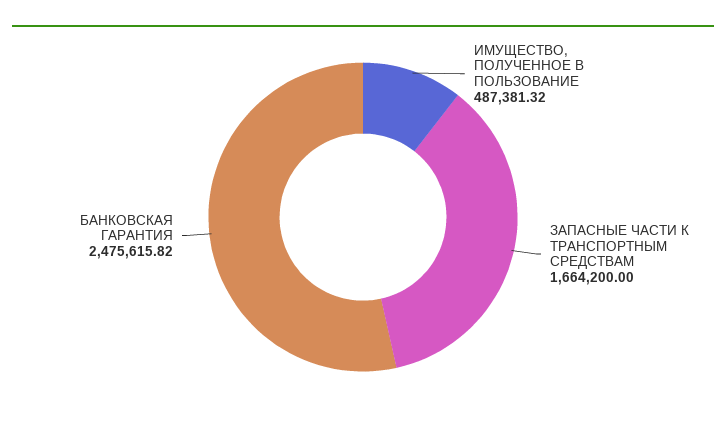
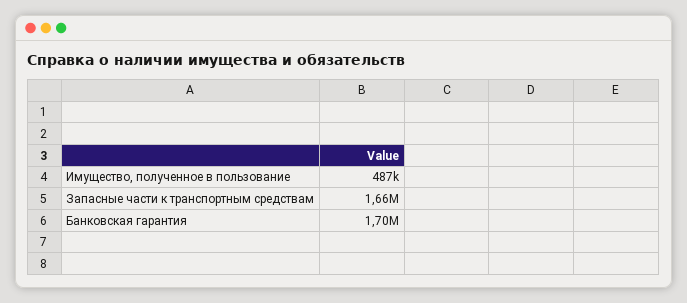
БАНКОВСКАЯ ГАРАНТИЯ: 2475615.82 -> 1700000

